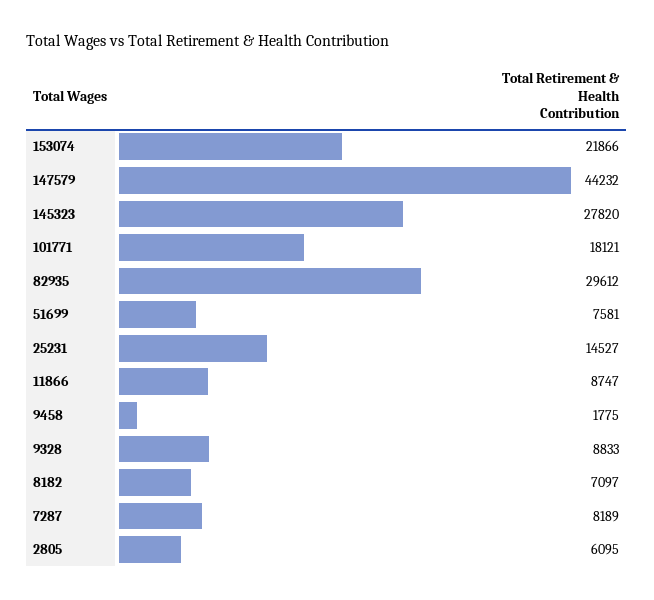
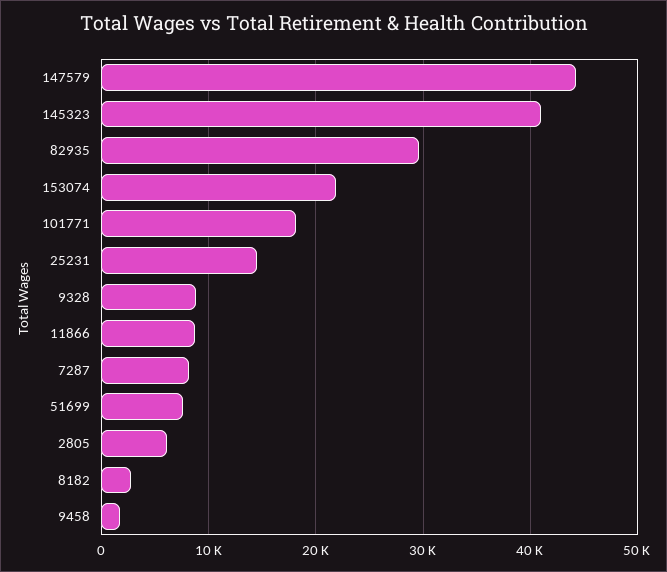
145323: 27820 -> 41000
8182: 7097 -> 3000

